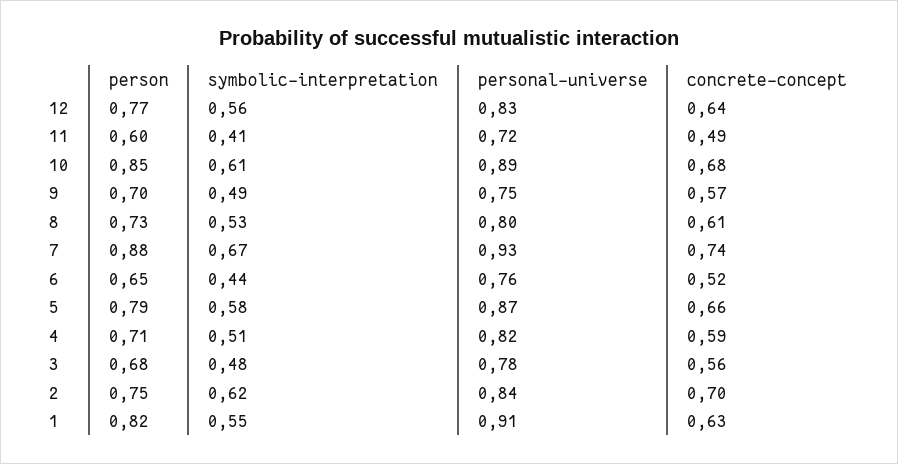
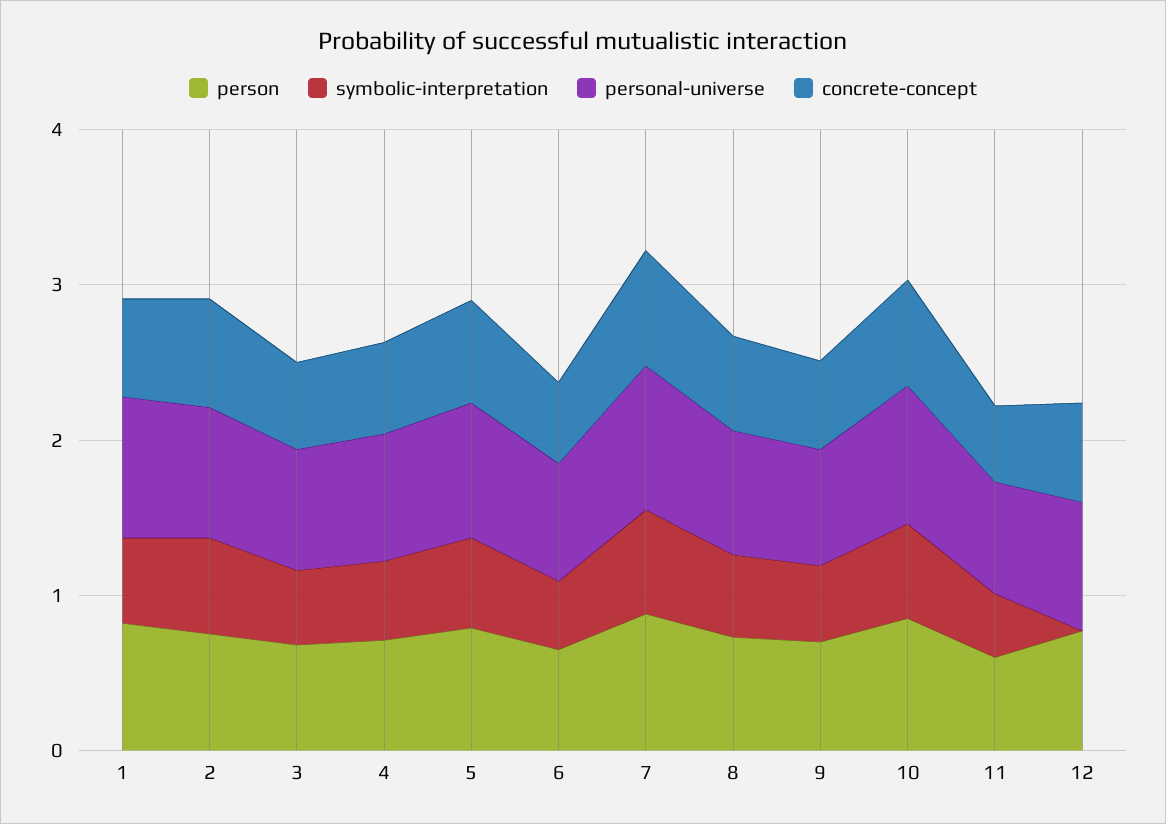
symbolic-interpretation, 12: 0.56 -> 0

